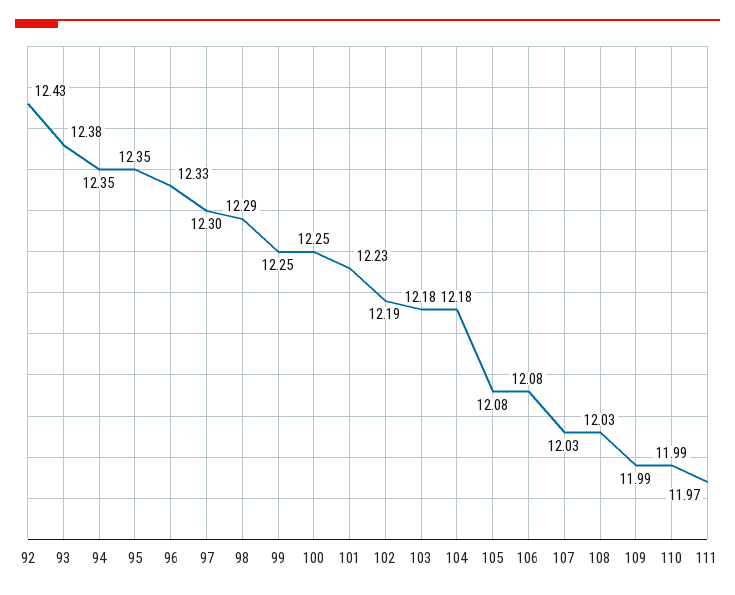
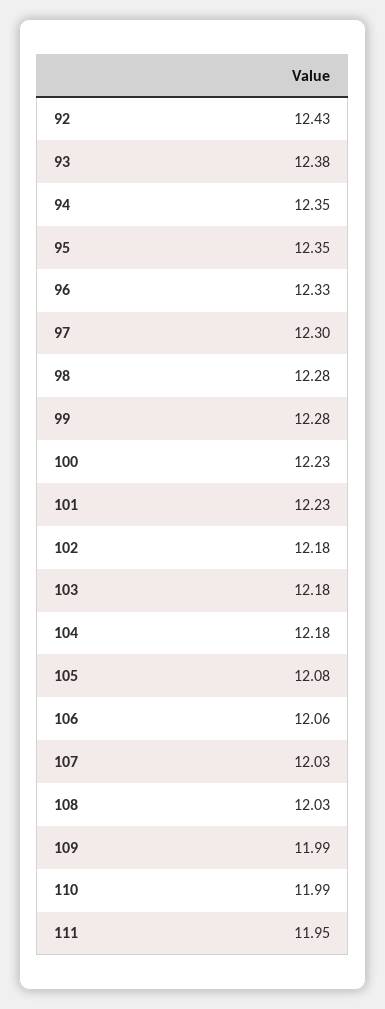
98: 12.29 -> 12.28
99: 12.25 -> 12.28
100: 12.25 -> 12.23
102: 12.19 -> 12.18
106: 12.08 -> 12.06
111: 11.97 -> 11.95

